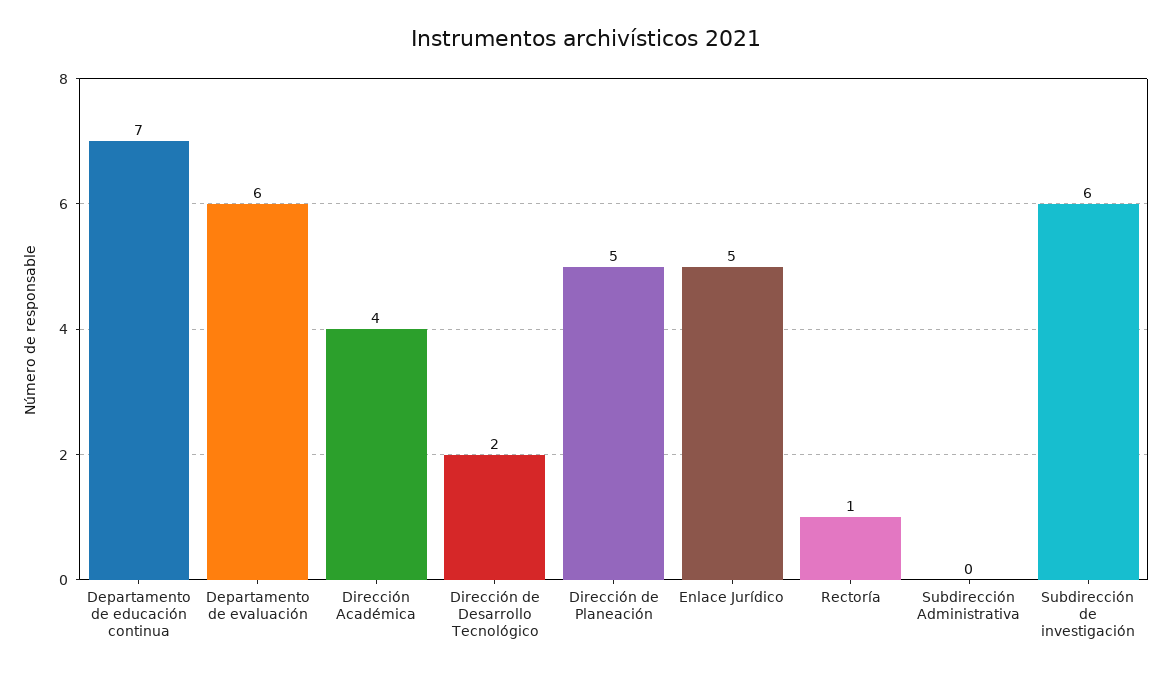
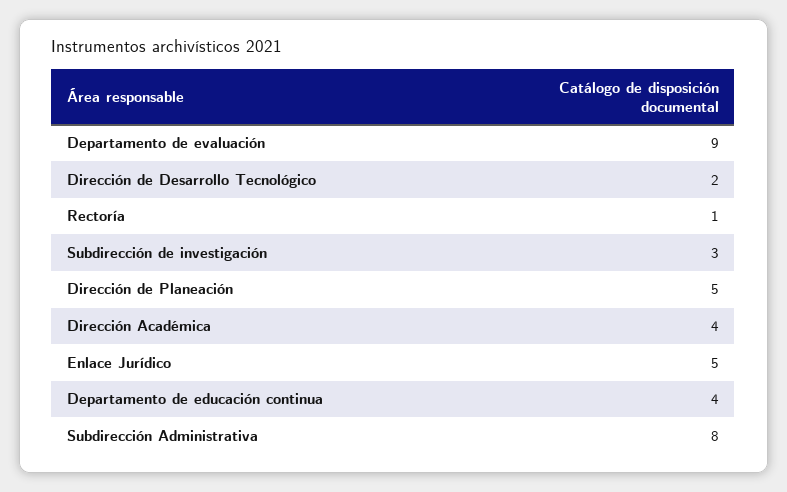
Departamento de educación continua: 7 -> 4
Departamento de evaluación: 6 -> 9
Subdirección Administrativa: 0 -> 8
Subdirección de investigación: 6 -> 3

